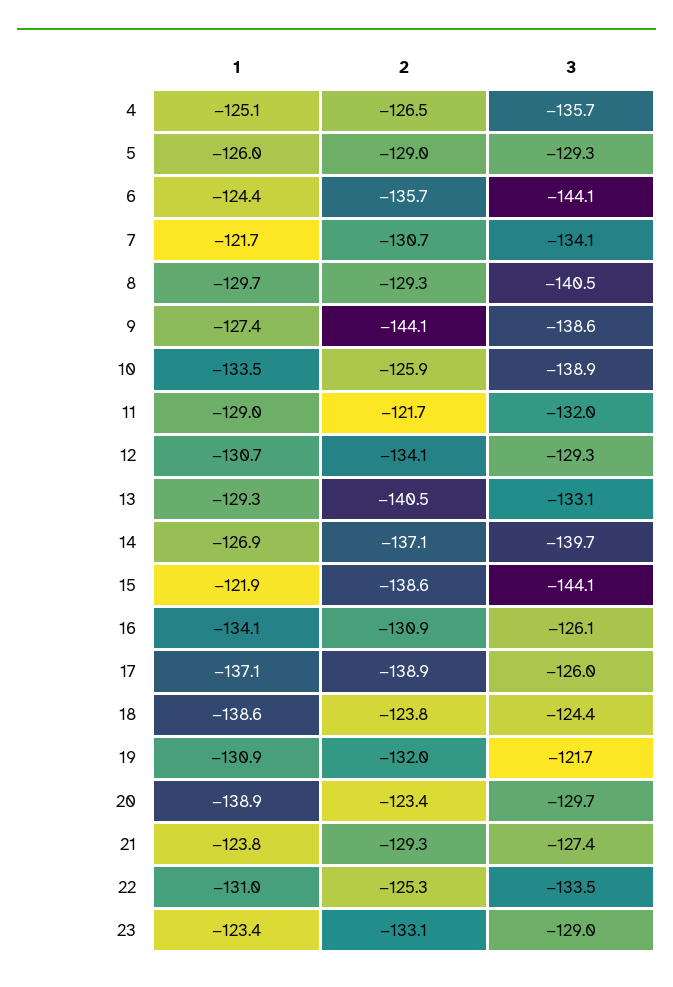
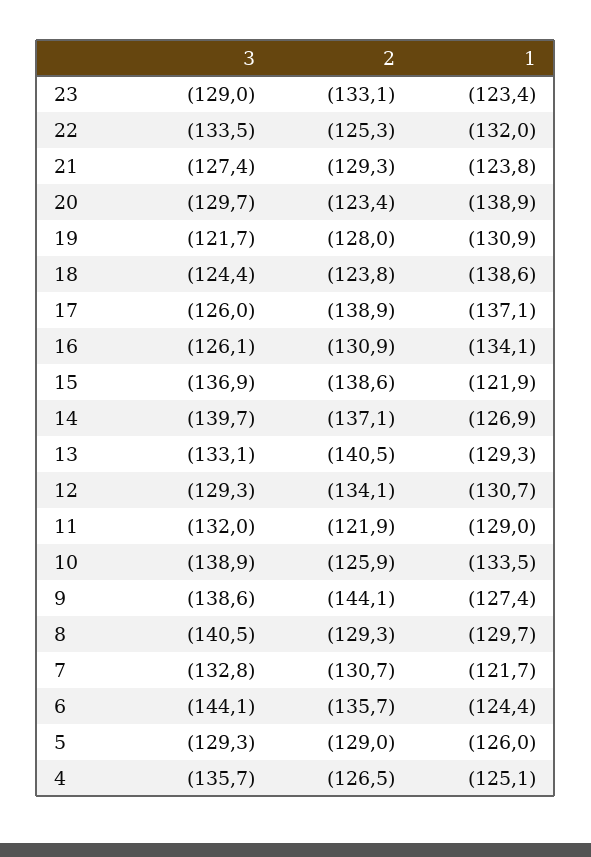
3, 7: -134.1 -> -132.8
2, 11: -121.7 -> -121.9
3, 15: -144.1 -> -136.9
2, 19: -132 -> -128
1, 22: -131 -> -132

